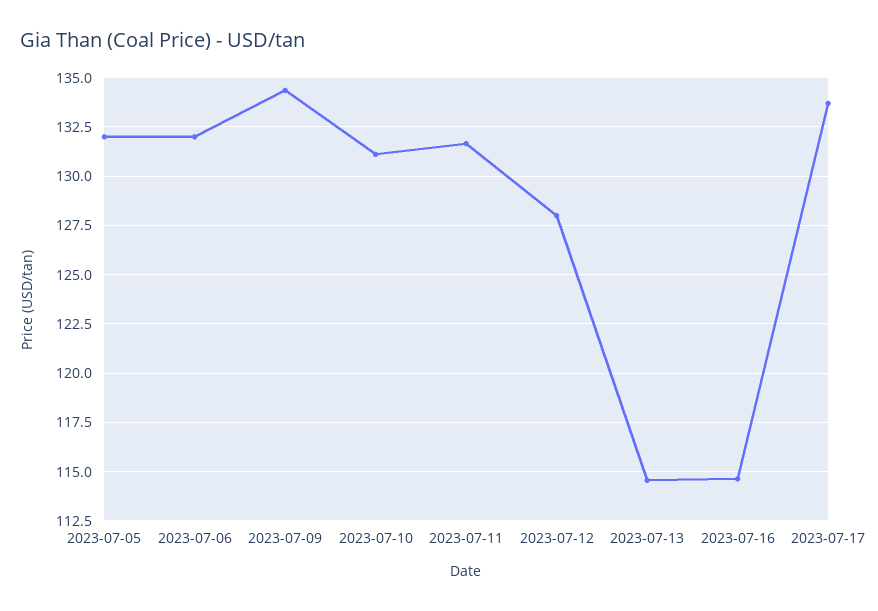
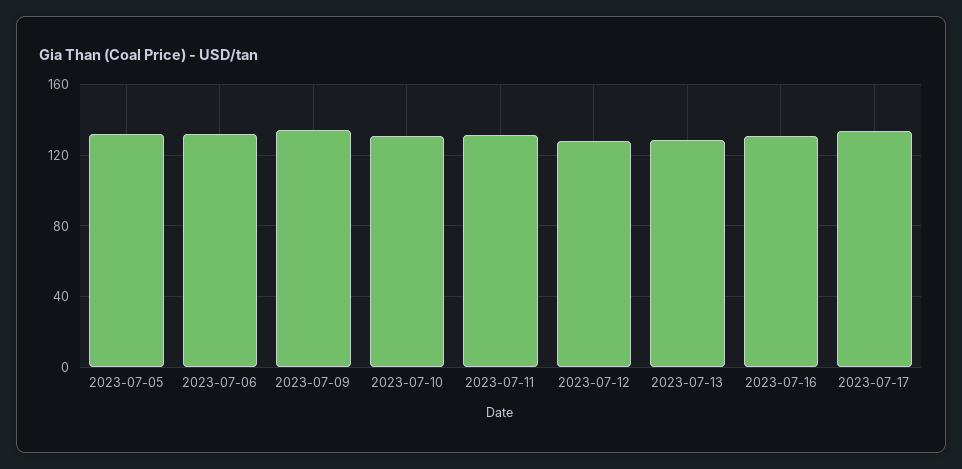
2023-07-13: 114.5 -> 130
2023-07-16: 114.5 -> 130

